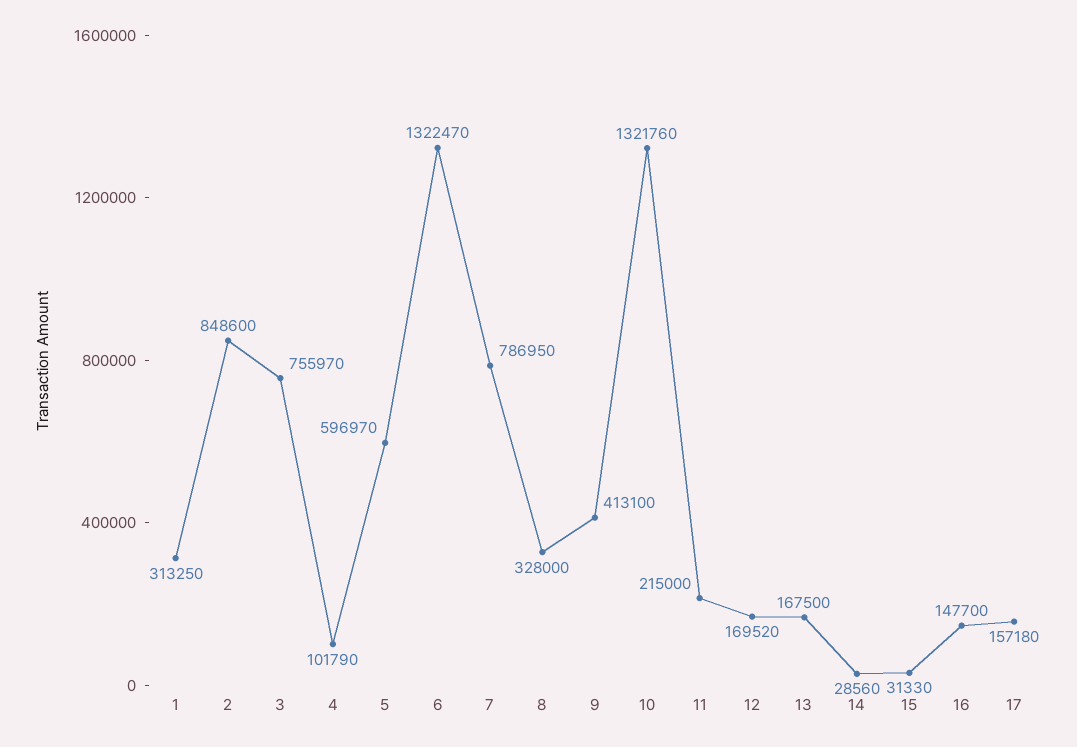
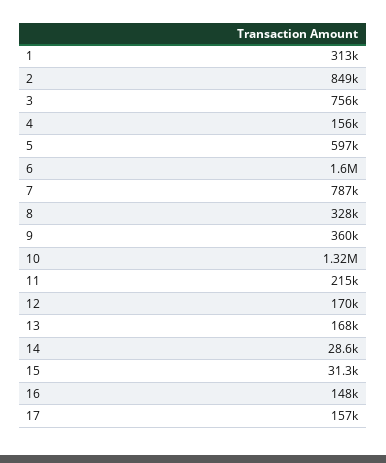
4: 101790 -> 156000
6: 1322470 -> 1600000
9: 413100 -> 360000

